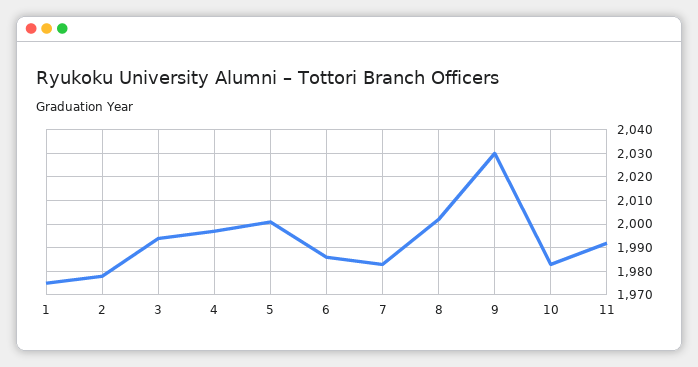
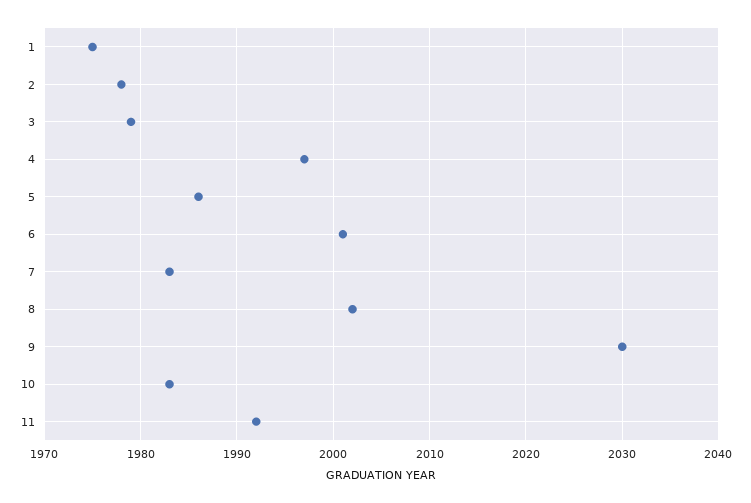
3: 1995 -> 1979
5: 2000 -> 1986
6: 1985 -> 2001

